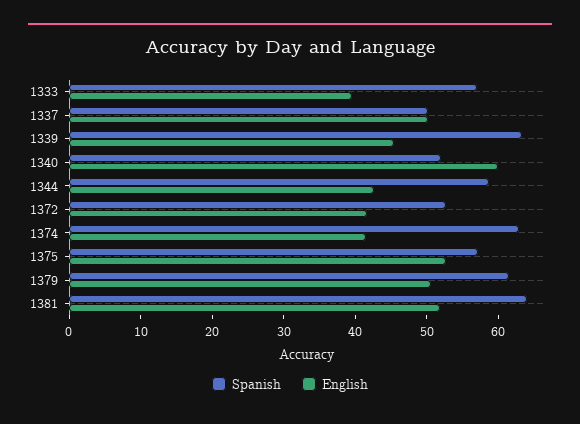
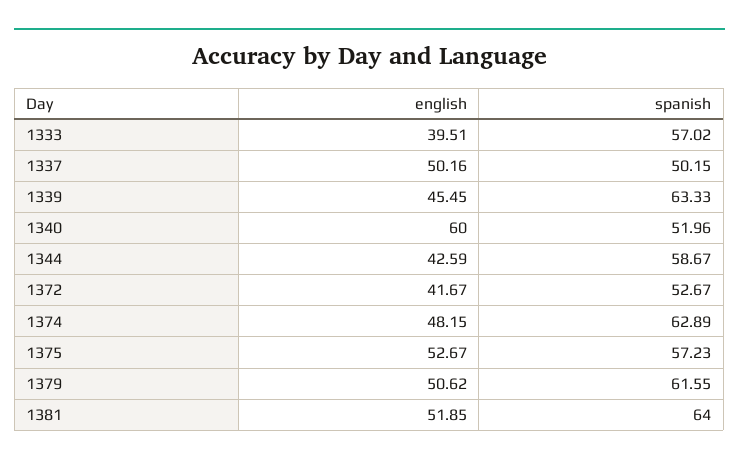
English, 1374: 42 -> 48.15

